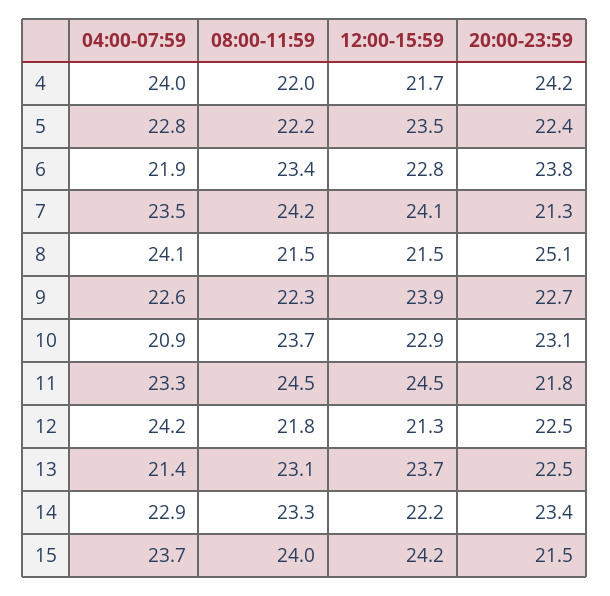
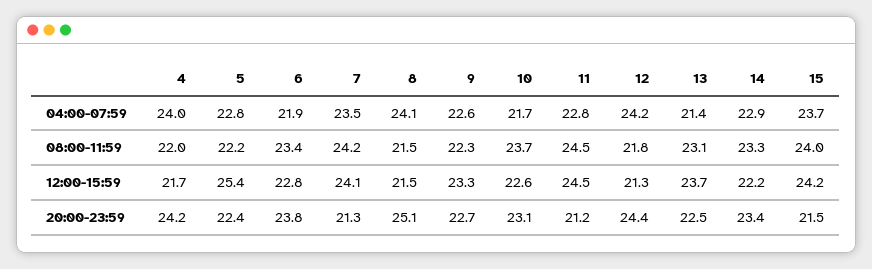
12:00-15:59, 5: 23.5 -> 25.4
12:00-15:59, 9: 23.9 -> 23.3
04:00-07:59, 10: 20.9 -> 21.7
12:00-15:59, 10: 22.9 -> 22.6
04:00-07:59, 11: 23.3 -> 22.8
20:00-23:59, 11: 21.8 -> 21.2
20:00-23:59, 12: 22.5 -> 24.4

